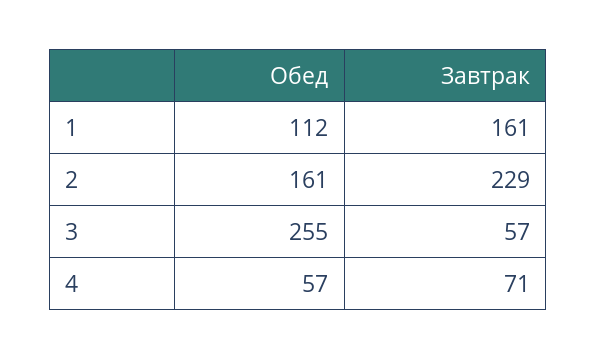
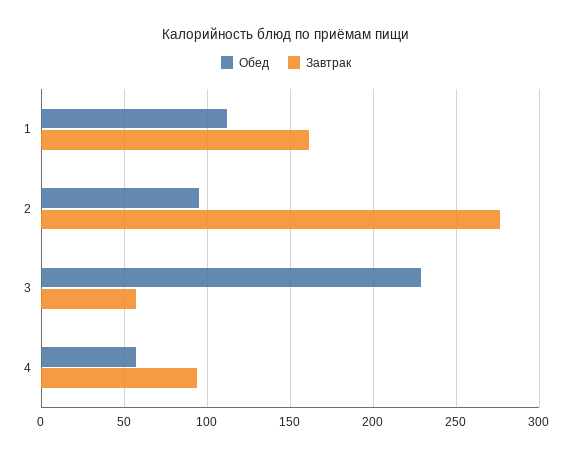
Обед, 2: 161 -> 95
Завтрак, 2: 229 -> 275
Обед, 3: 255 -> 230
Завтрак, 4: 71 -> 95

